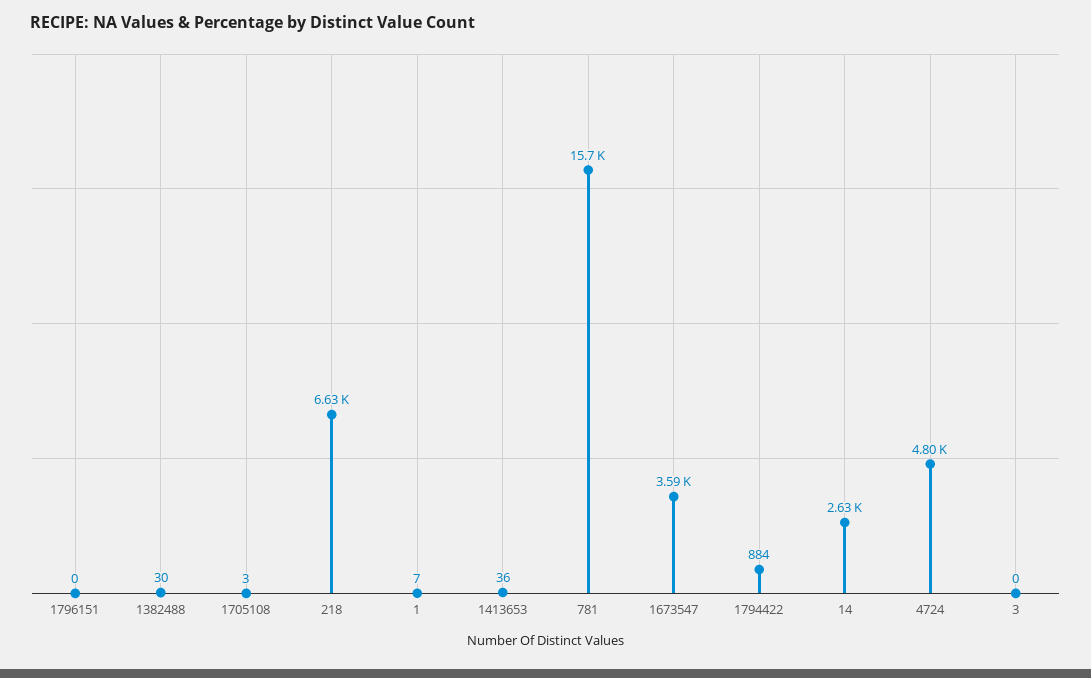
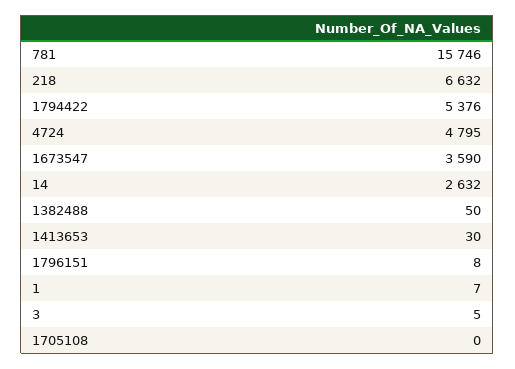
1796151: 0 -> 8
1382488: 30 -> 50
1705108: 3 -> 0
1413653: 36 -> 30
1794422: 884 -> 5376
3: 0 -> 5

